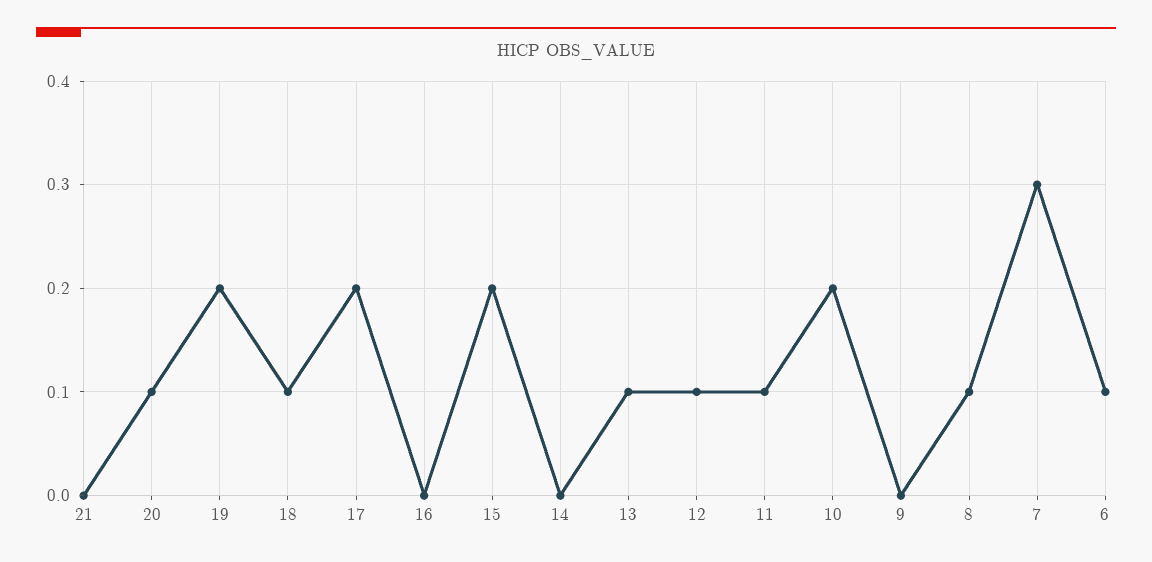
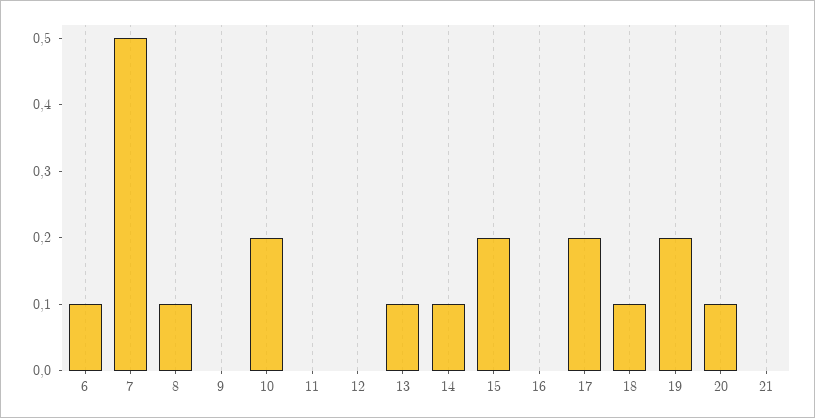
14: 0 -> 0.1
12: 0.1 -> 0
11: 0.1 -> 0
7: 0.3 -> 0.5

